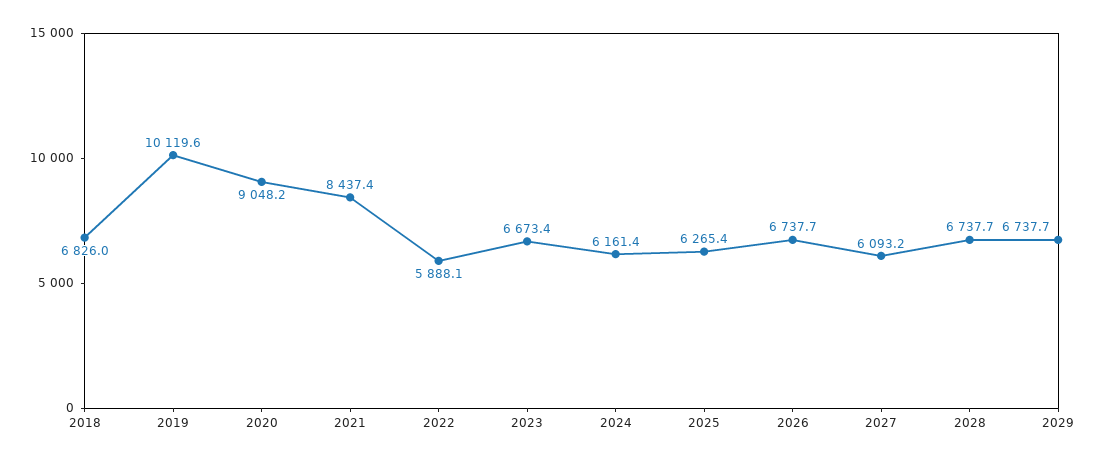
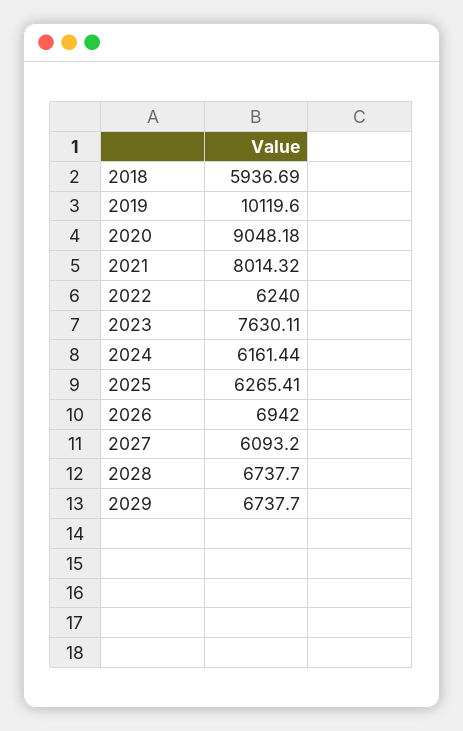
2018: 6826 -> 5936.69
2021: 8437.4 -> 8014.32
2022: 5888.1 -> 6240
2023: 6673.4 -> 7630.11
2026: 6737.7 -> 6942

